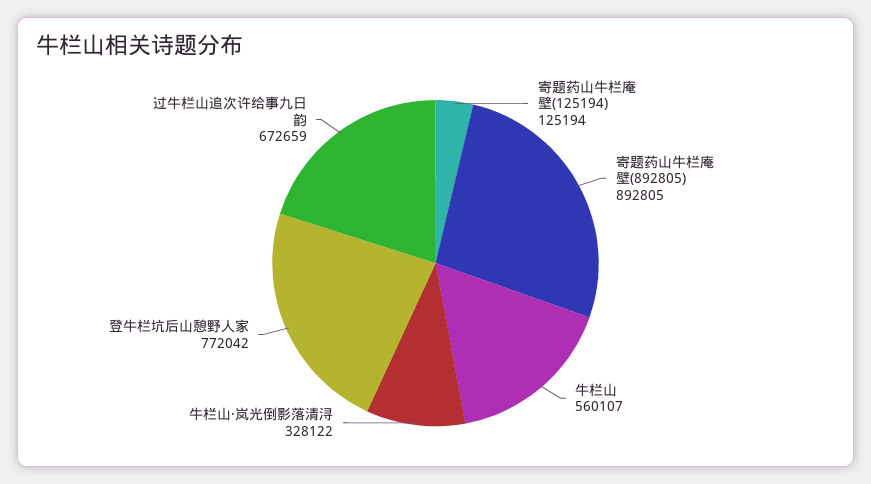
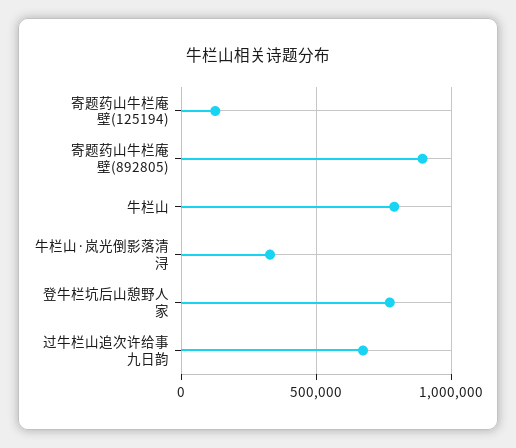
牛栏山: 560107 -> 800000

